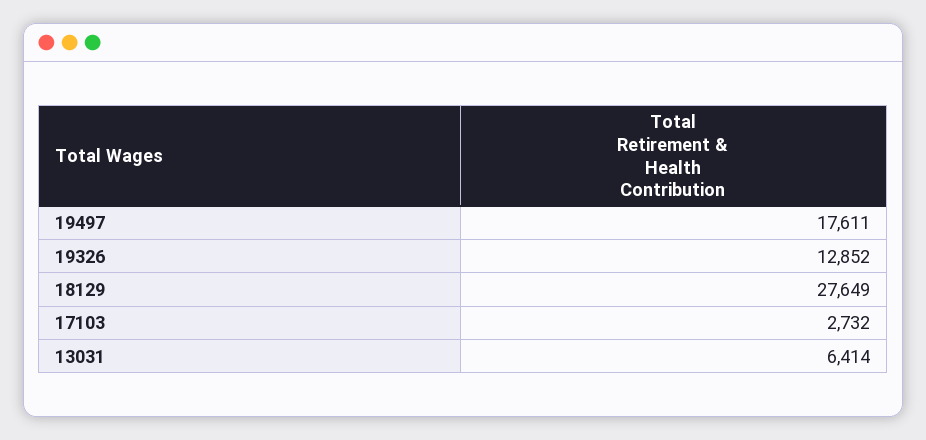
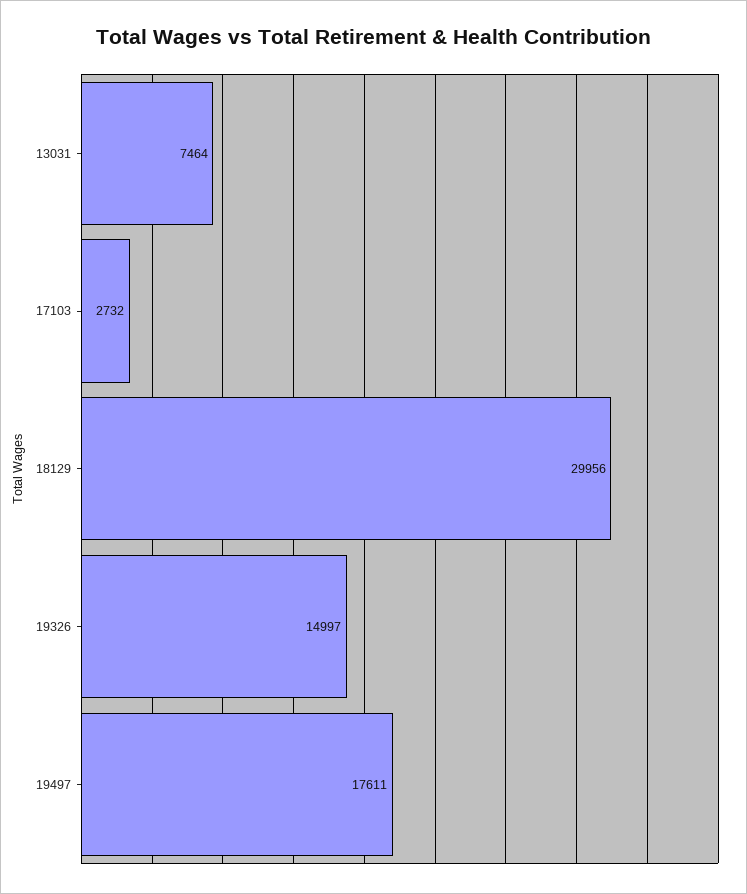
19326: 12852 -> 14997
18129: 27649 -> 29956
13031: 6414 -> 7464

